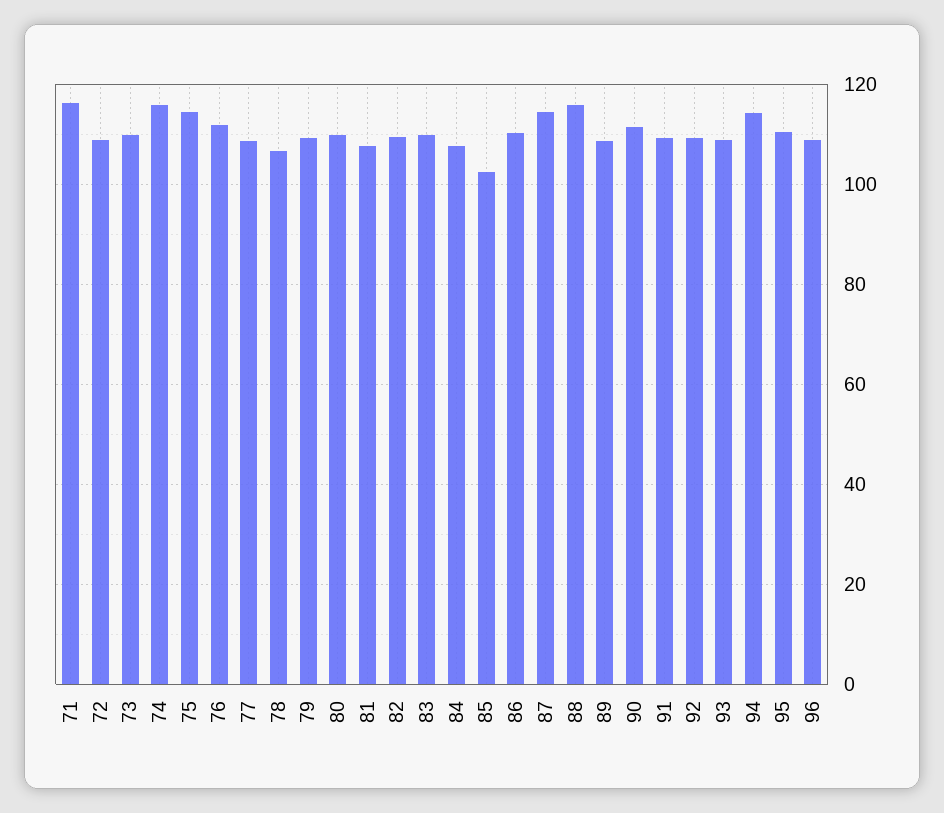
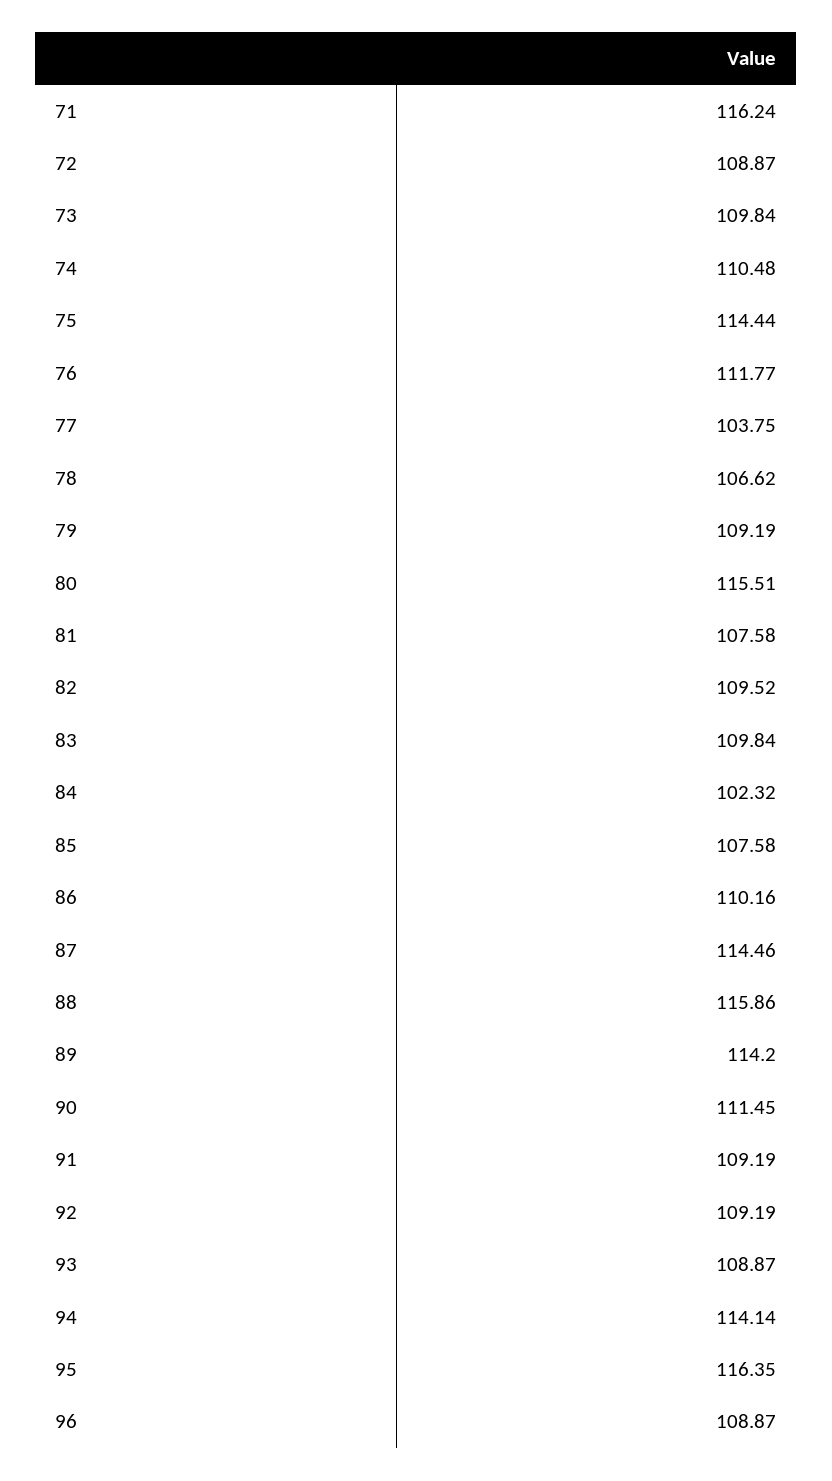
74: 116 -> 110.48
77: 108 -> 103.75
80: 110 -> 115.51
84: 108 -> 102.32
85: 102 -> 107.58
89: 108 -> 114.2
95: 110 -> 116.35

